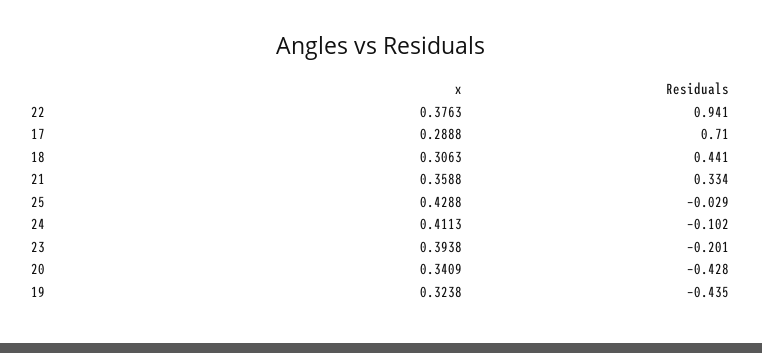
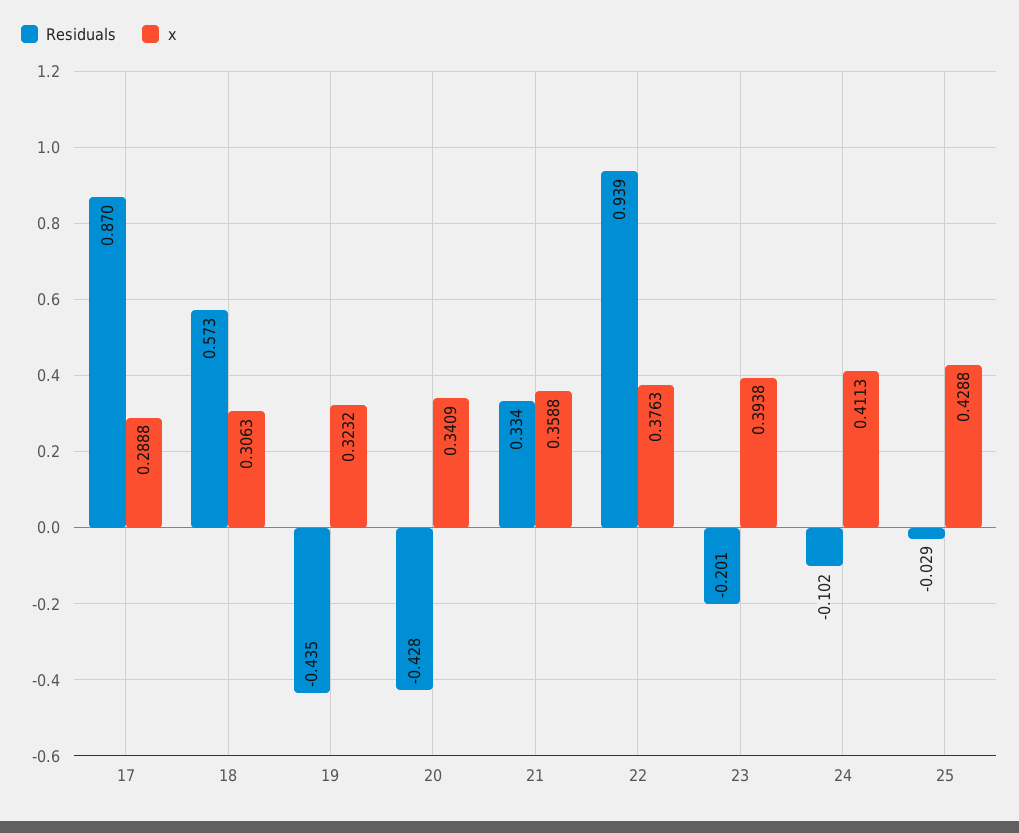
Residuals, 22: 0.941 -> 0.939
Residuals, 17: 0.71 -> 0.87
Residuals, 18: 0.441 -> 0.573
x, 19: 0.3238 -> 0.3232

